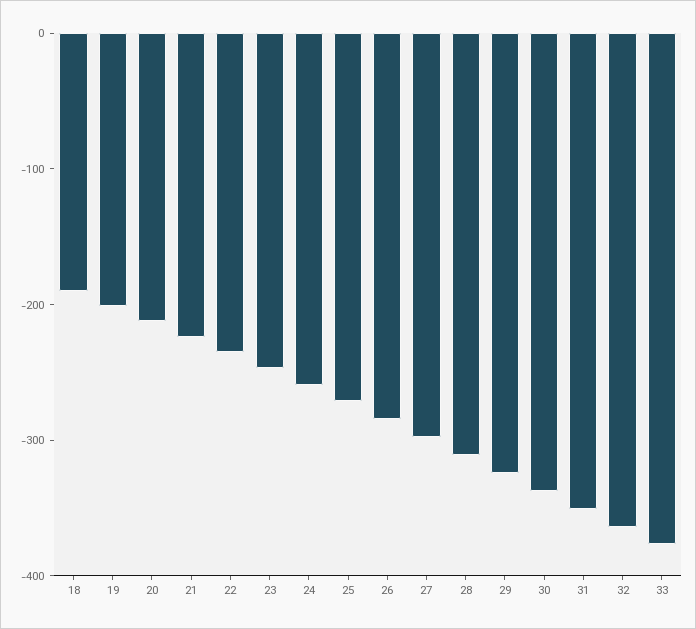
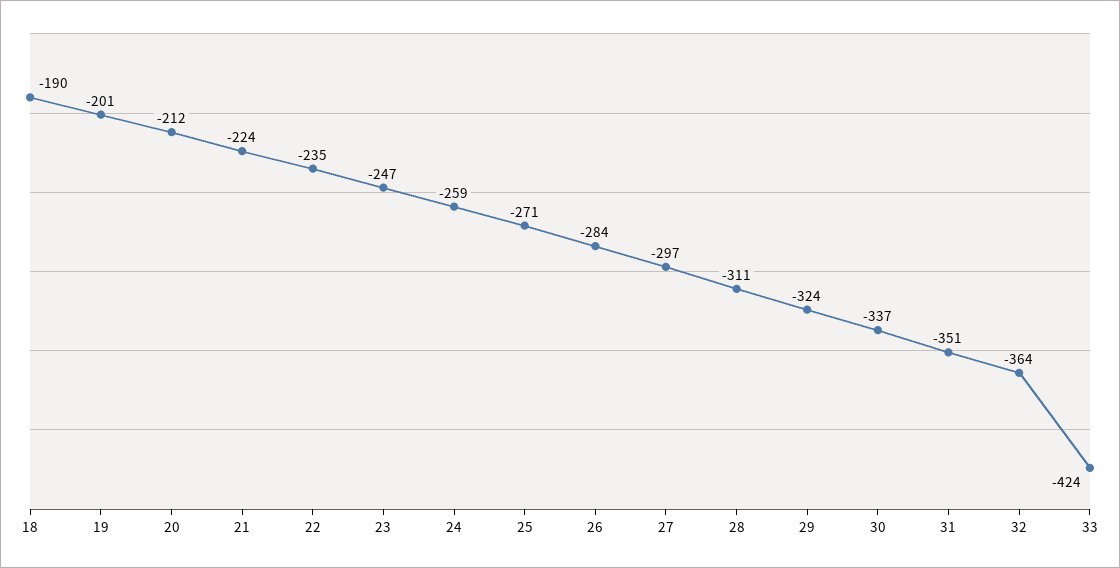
33: -380 -> -424

